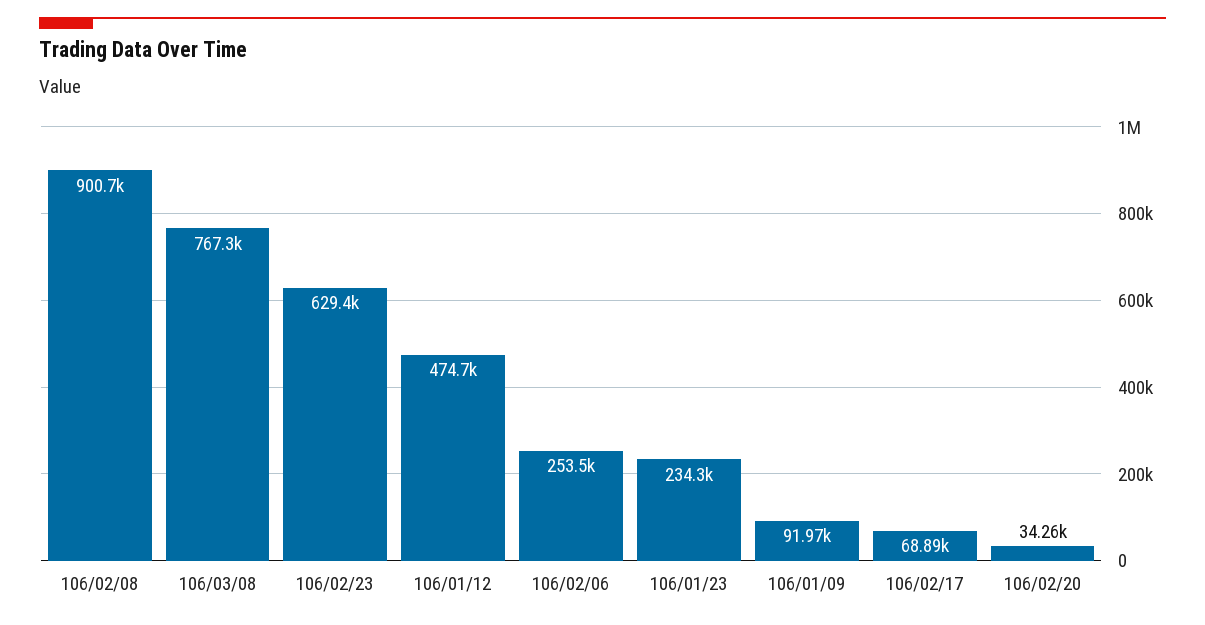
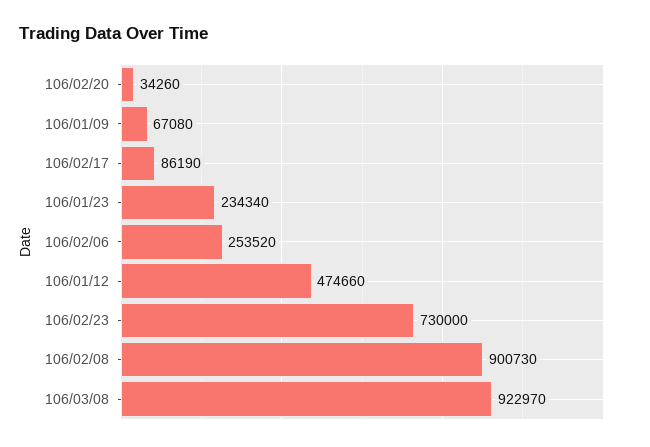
106/03/08: 767300 -> 922970
106/02/23: 629400 -> 730000
106/01/09: 91970 -> 67080
106/02/17: 68890 -> 86190

